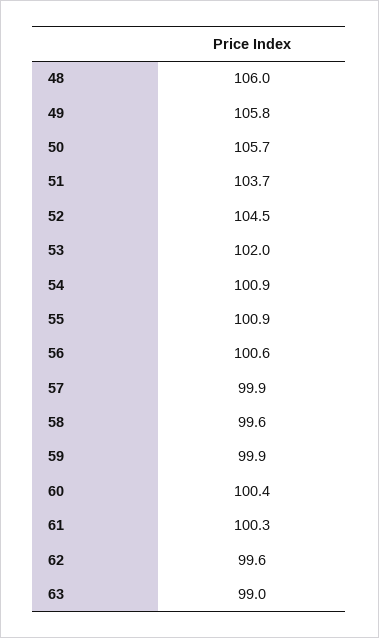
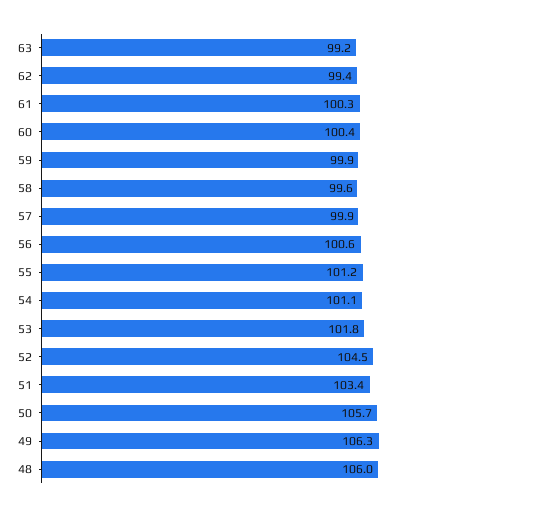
49: 105.8 -> 106.3
51: 103.7 -> 103.4
53: 102 -> 101.8
54: 100.9 -> 101.1
55: 100.9 -> 101.2
62: 99.6 -> 99.4
63: 99 -> 99.2

